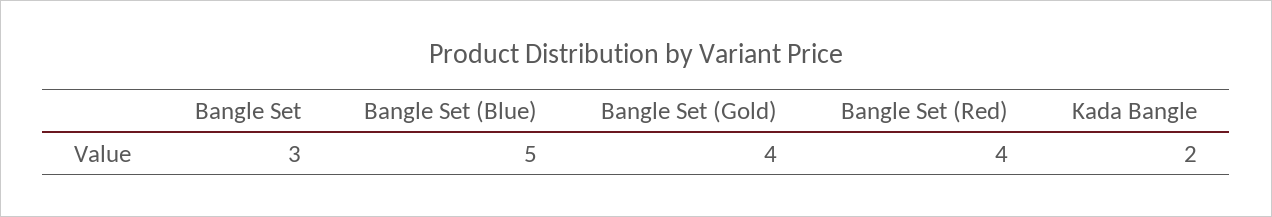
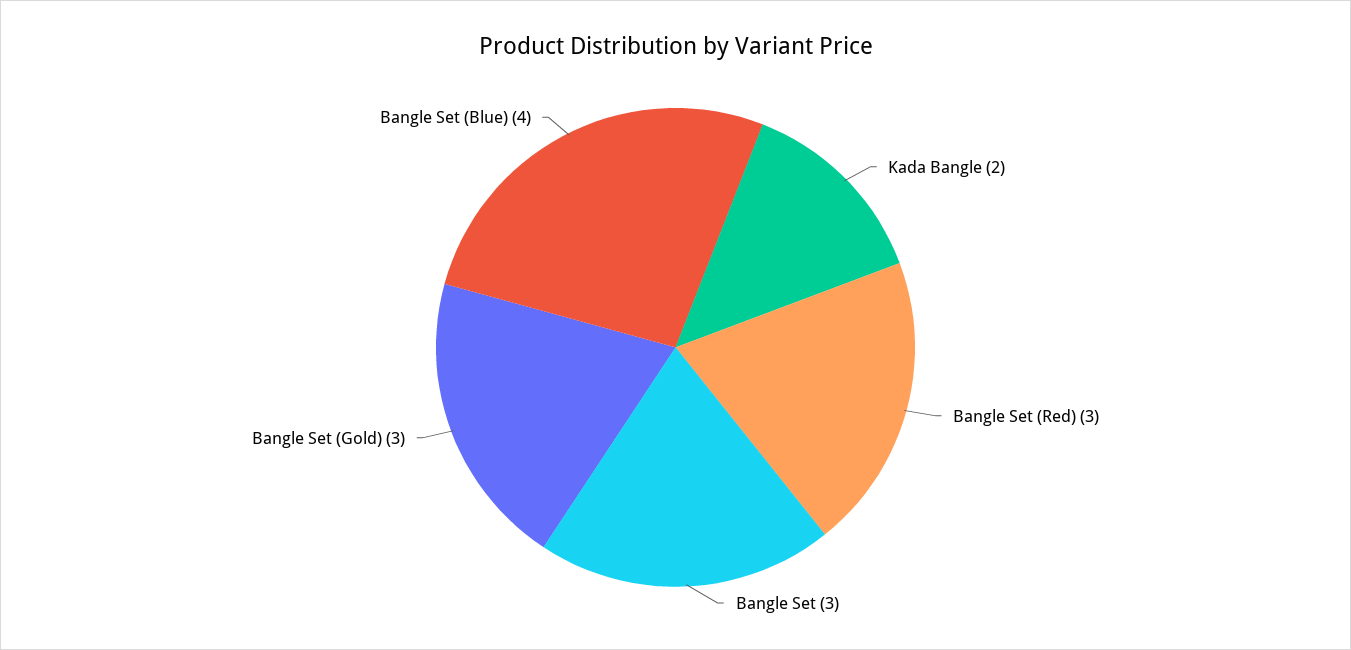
Bangle Set (Blue): 5 -> 4
Bangle Set (Gold): 4 -> 3
Bangle Set (Red): 4 -> 3

